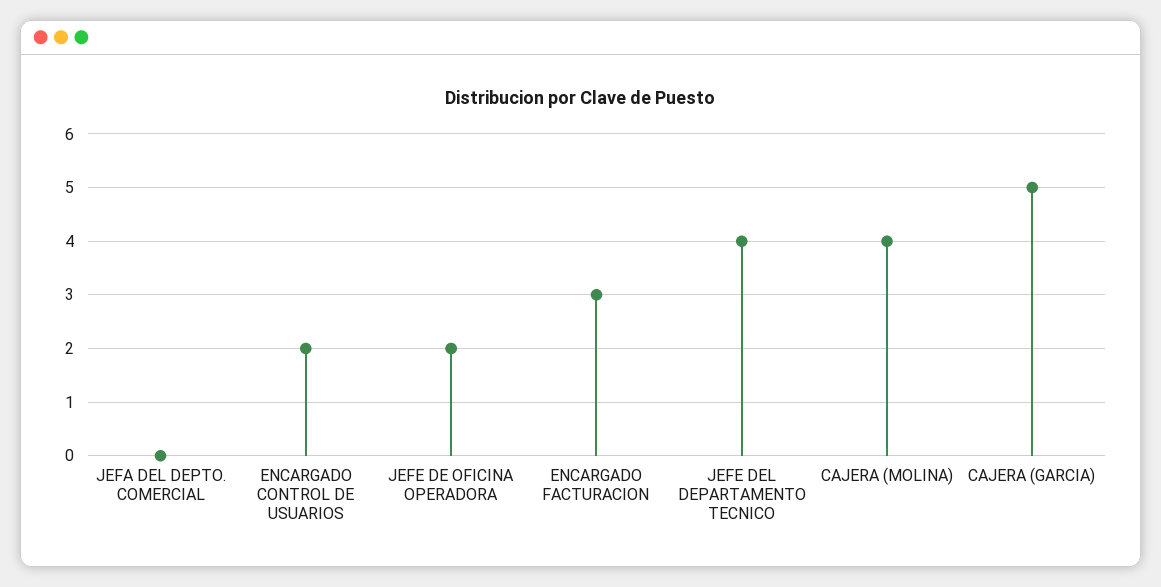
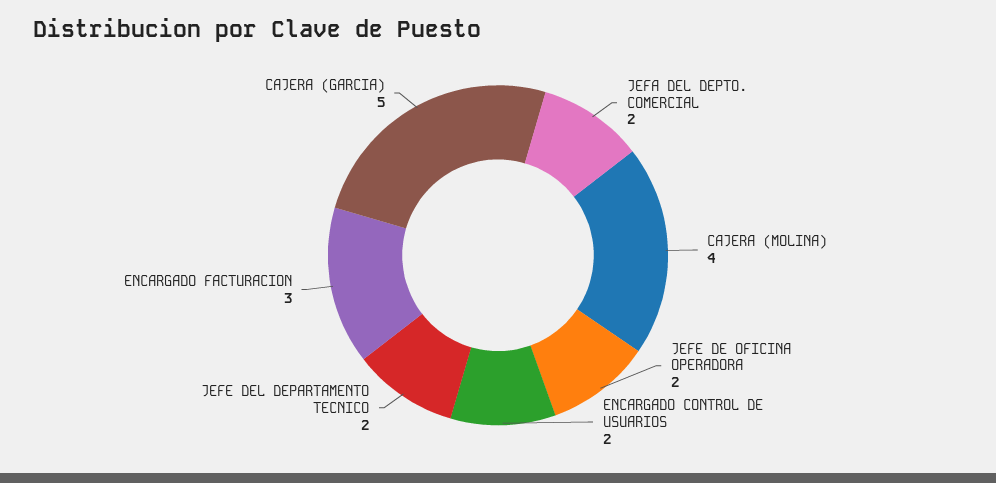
JEFA DEL DEPTO. COMERCIAL: 0 -> 2
JEFE DEL DEPARTAMENTO TECNICO: 4 -> 2

